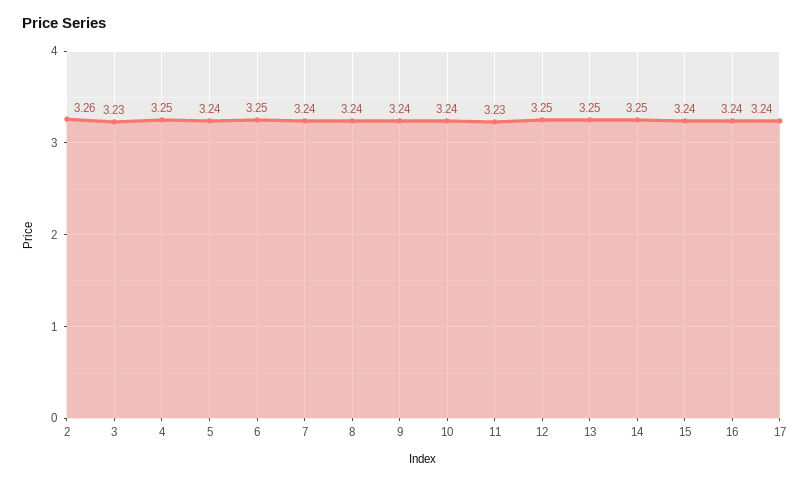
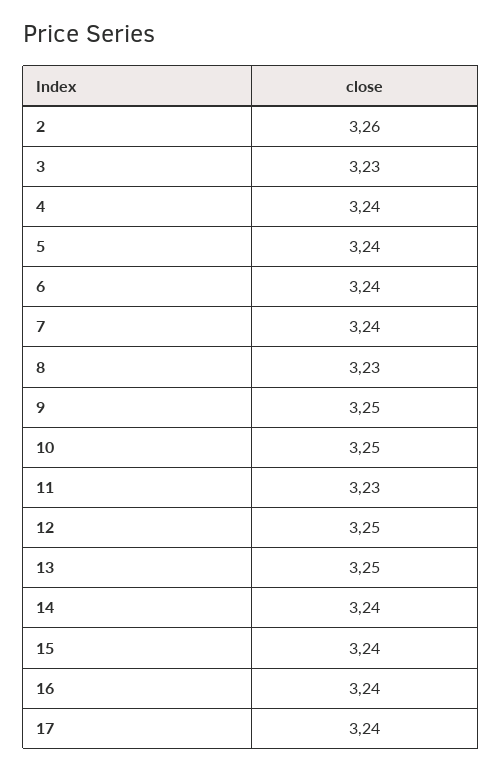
4: 3.25 -> 3.24
6: 3.25 -> 3.24
8: 3.24 -> 3.23
9: 3.24 -> 3.25
10: 3.24 -> 3.25
14: 3.25 -> 3.24

